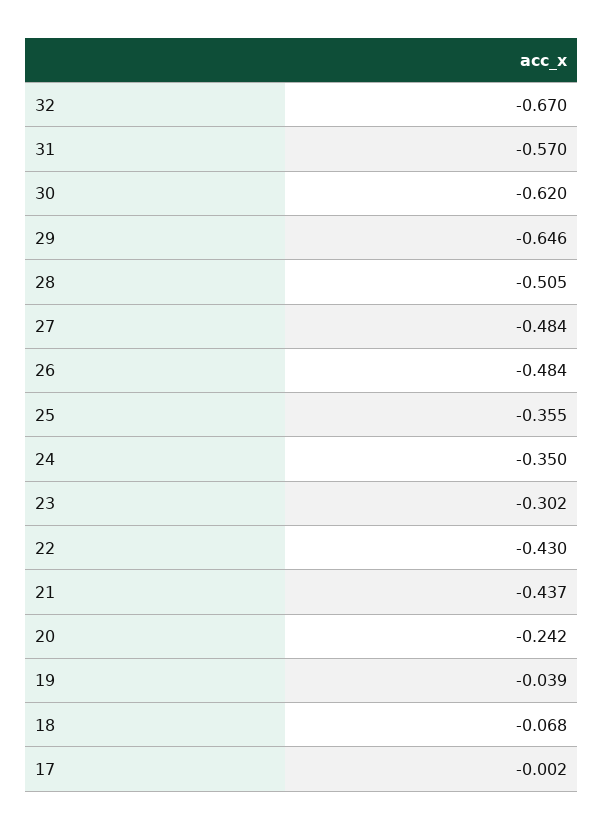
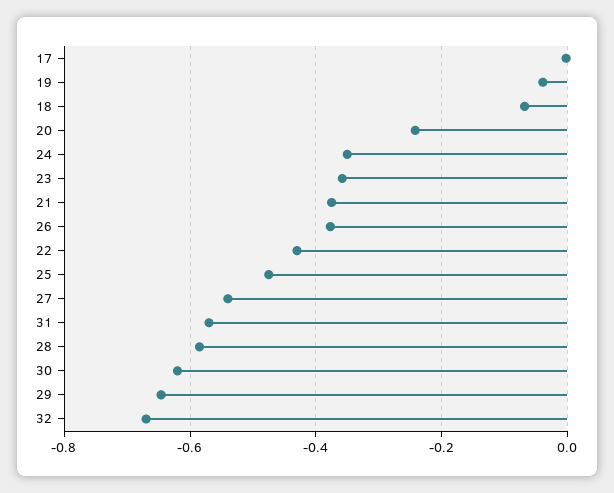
28: -0.505 -> -0.58
27: -0.484 -> -0.54
26: -0.484 -> -0.38
25: -0.355 -> -0.48
23: -0.302 -> -0.36
21: -0.437 -> -0.38

